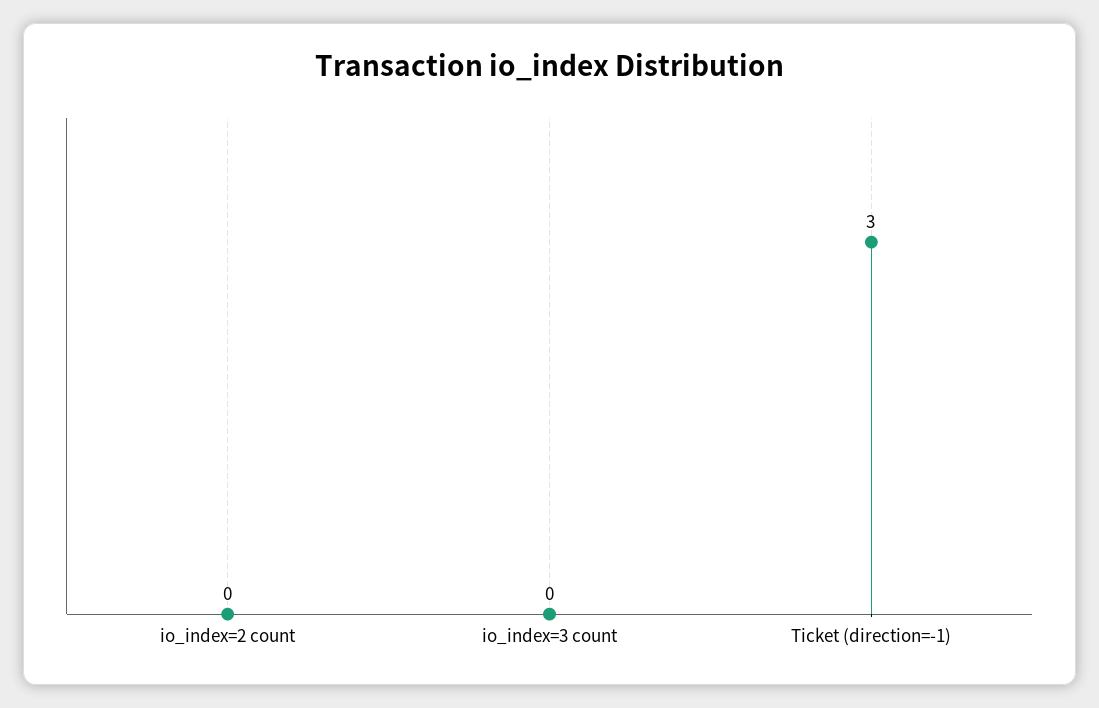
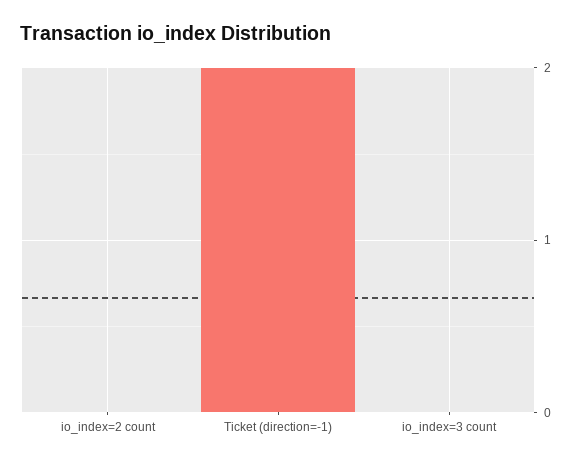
Ticket (direction=-1): 3 -> 2

